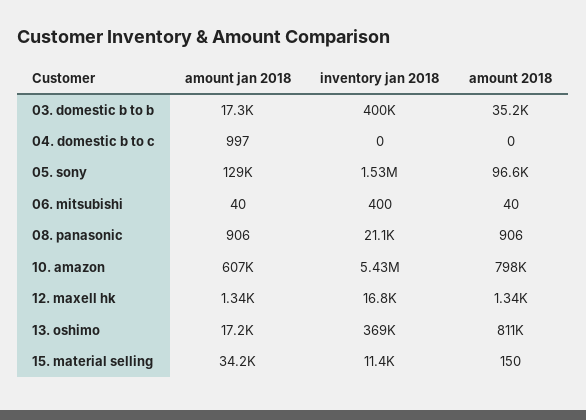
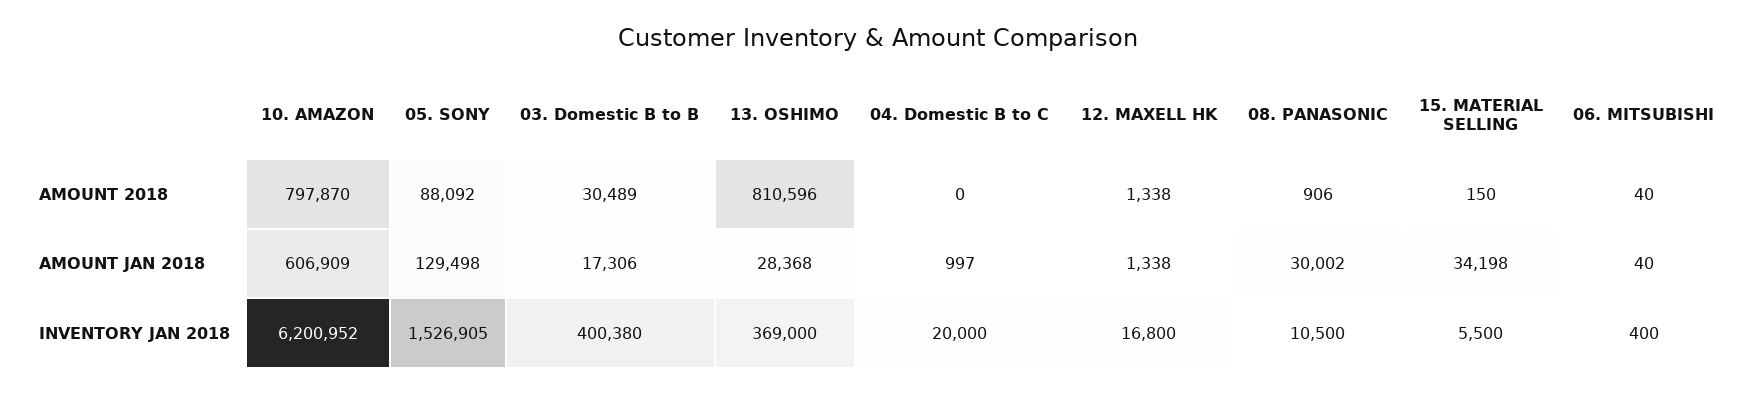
amount 2018, 03. domestic b to b: 35200 -> 30489
inventory jan 2018, 04. domestic b to c: 0 -> 20000
amount 2018, 05. sony: 96600 -> 88092
amount jan 2018, 08. panasonic: 906 -> 30002
inventory jan 2018, 08. panasonic: 21100 -> 10500
inventory jan 2018, 10. amazon: 5430000 -> 6200952
amount jan 2018, 13. oshimo: 17200 -> 28368
inventory jan 2018, 15. material selling: 11400 -> 5500

